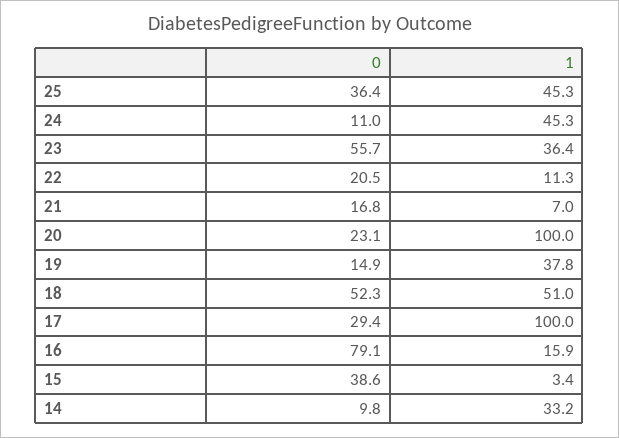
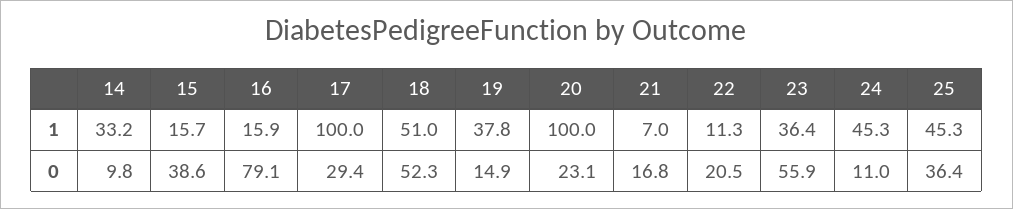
0, 23: 55.7 -> 55.9
1, 15: 3.4 -> 15.7

